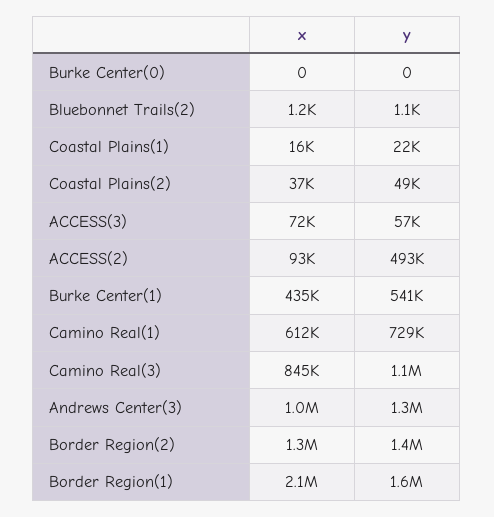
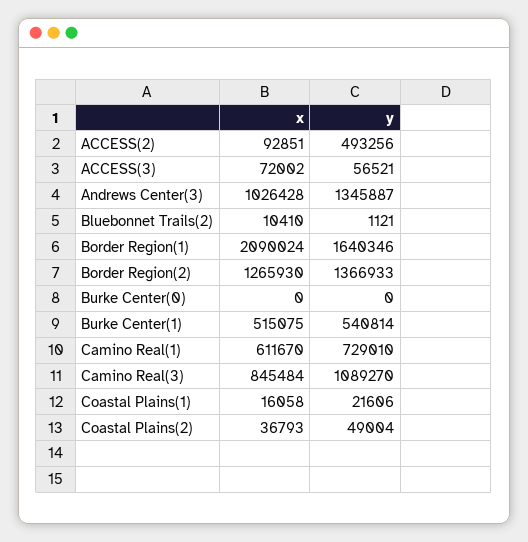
x, Bluebonnet Trails(2): 1200 -> 10410
x, Burke Center(1): 435000 -> 515075

